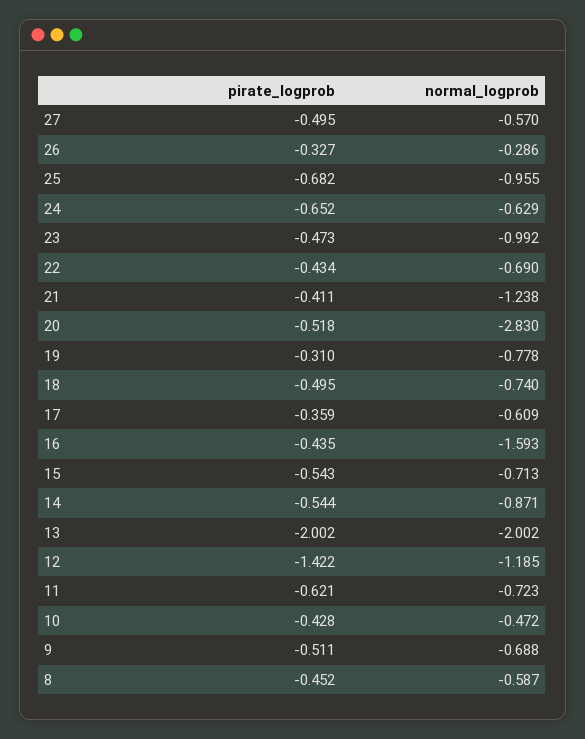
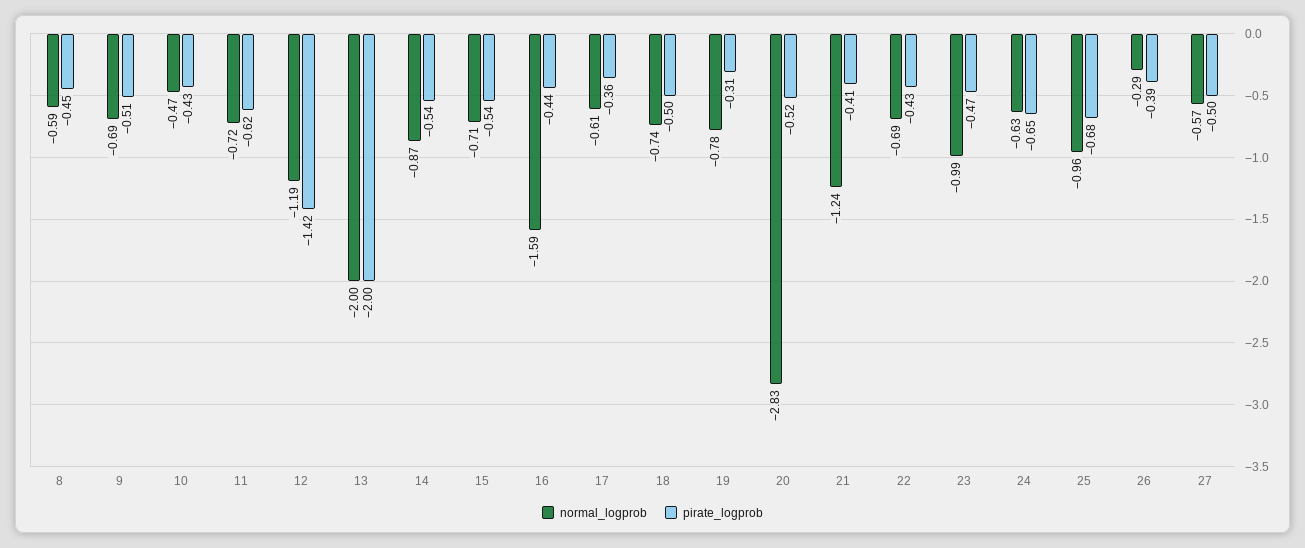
pirate_logprob, 26: -0.327 -> -0.39

